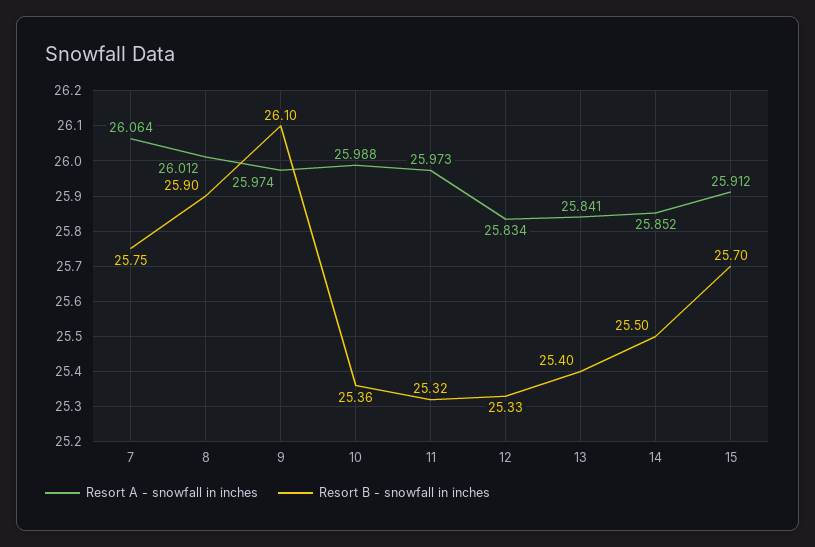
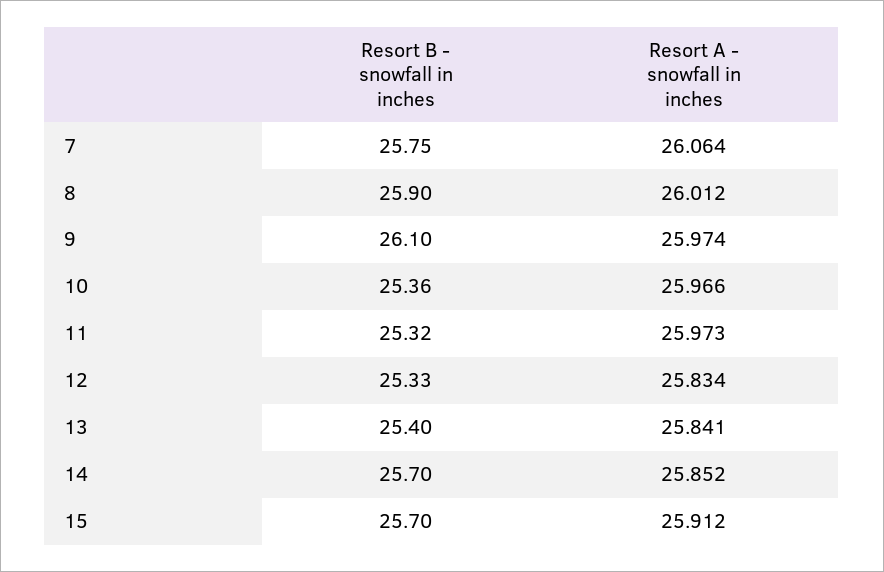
Resort A - snowfall in inches, 10: 25.988 -> 25.966
Resort B - snowfall in inches, 14: 25.5 -> 25.7

